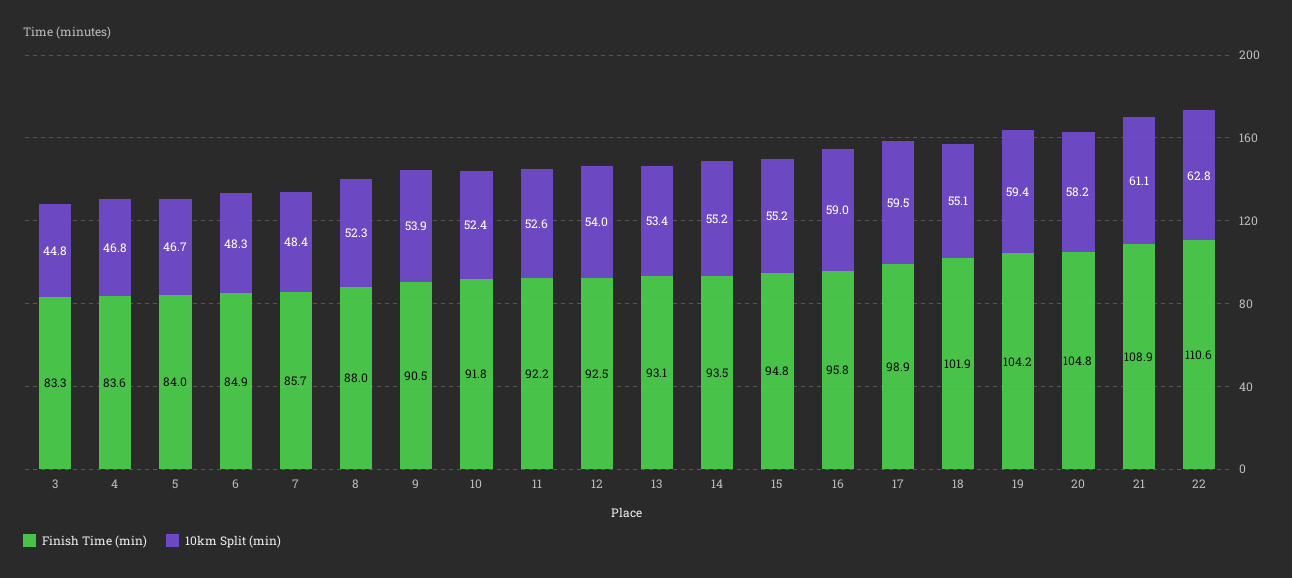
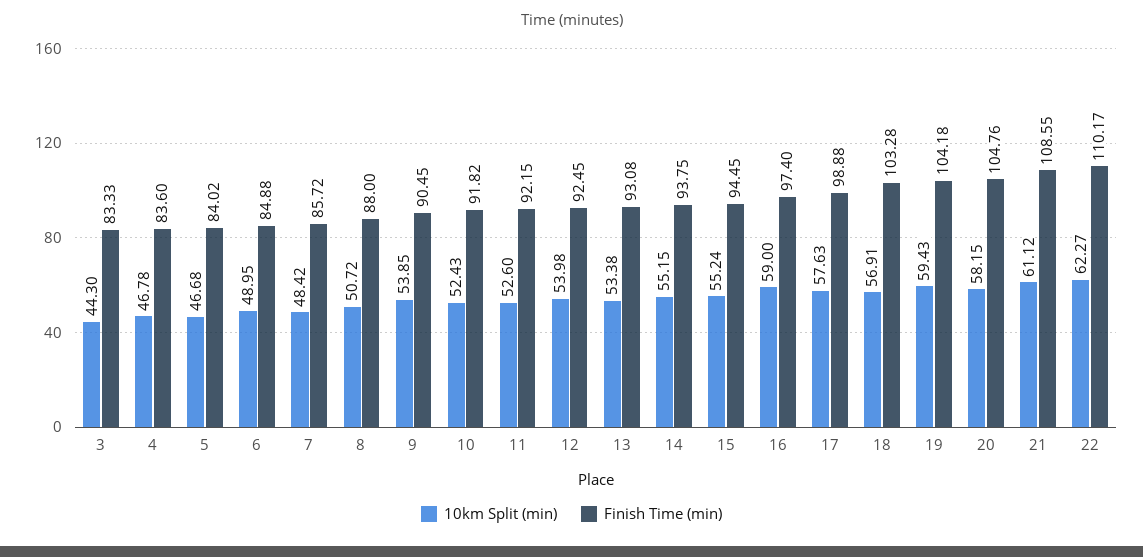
10km Split (min), 3: 44.8 -> 44.3
10km Split (min), 6: 48.3 -> 48.95
10km Split (min), 8: 52.3 -> 50.72
Finish Time (min), 14: 93.5 -> 93.75
Finish Time (min), 15: 94.8 -> 94.45
Finish Time (min), 16: 95.8 -> 97.4
10km Split (min), 17: 59.5 -> 57.63
Finish Time (min), 18: 101.9 -> 103.28
10km Split (min), 18: 55.1 -> 56.91
Finish Time (min), 21: 108.9 -> 108.55
Finish Time (min), 22: 110.6 -> 110.17
10km Split (min), 22: 62.8 -> 62.27

